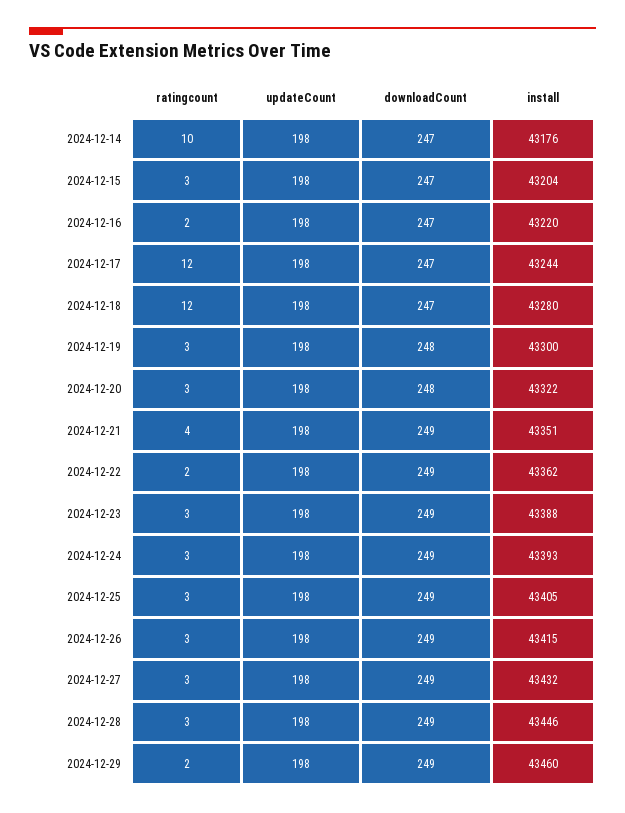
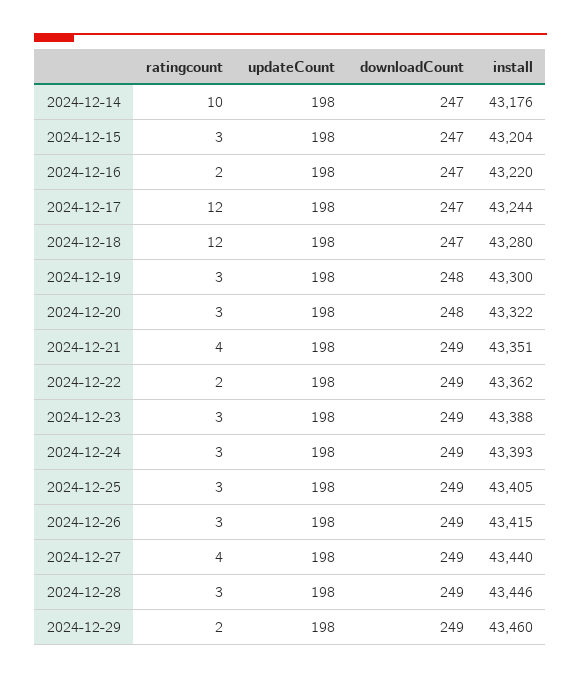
ratingcount, 2024-12-27: 3 -> 4
install, 2024-12-27: 43432 -> 43440

